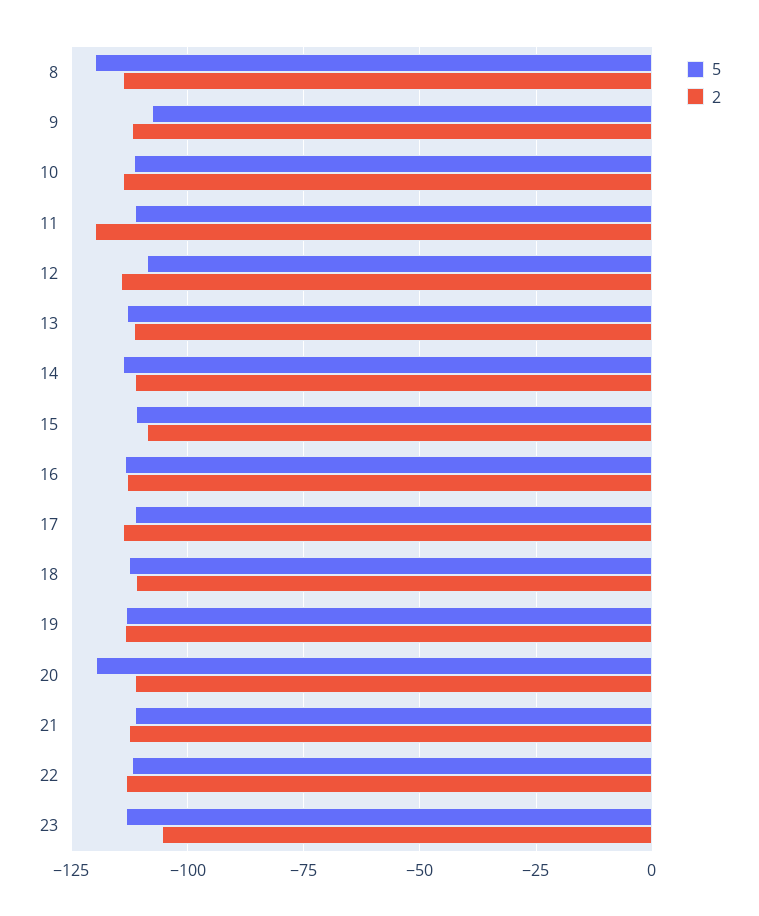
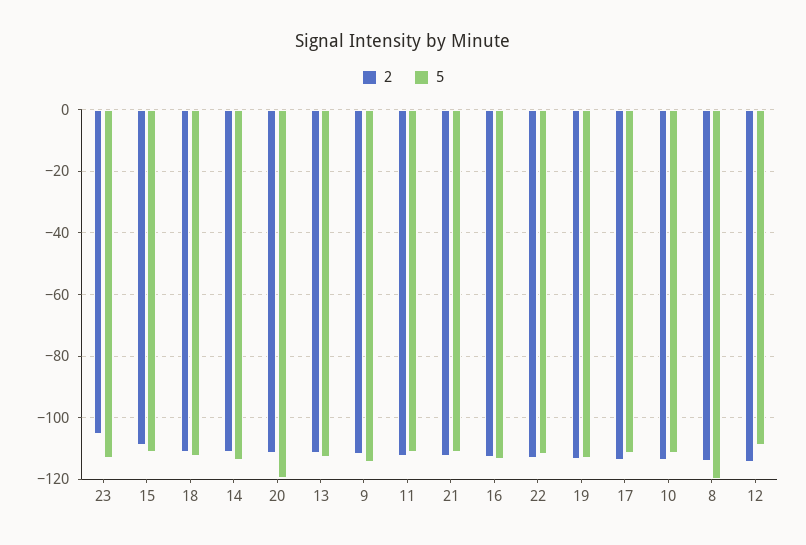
5, 9: -107.5 -> -114
2, 11: -120 -> -112

